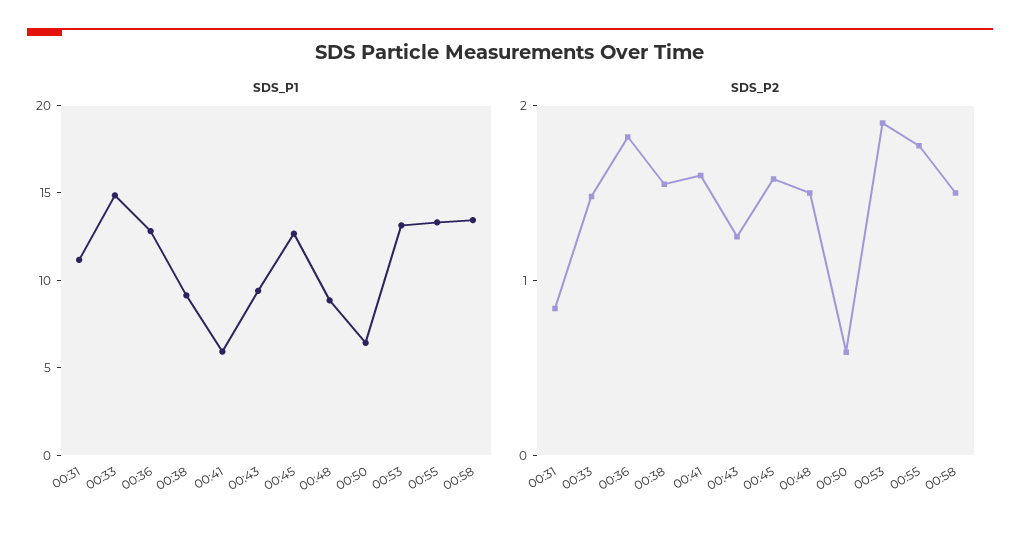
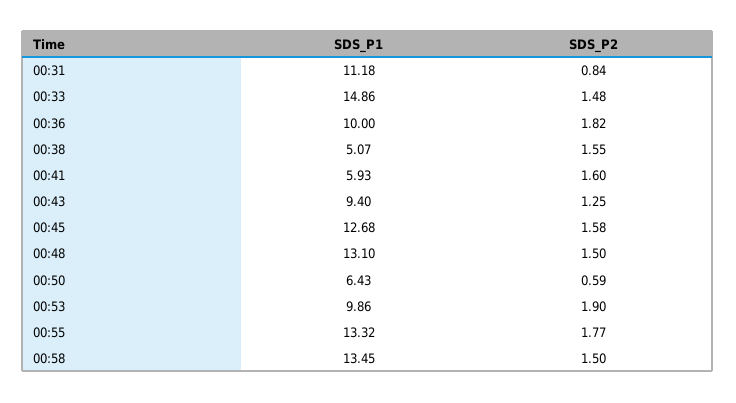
SDS_P1, 00:36: 13 -> 10
SDS_P1, 00:38: 9 -> 5.07
SDS_P1, 00:48: 9 -> 13.1
SDS_P1, 00:53: 13 -> 9.86

